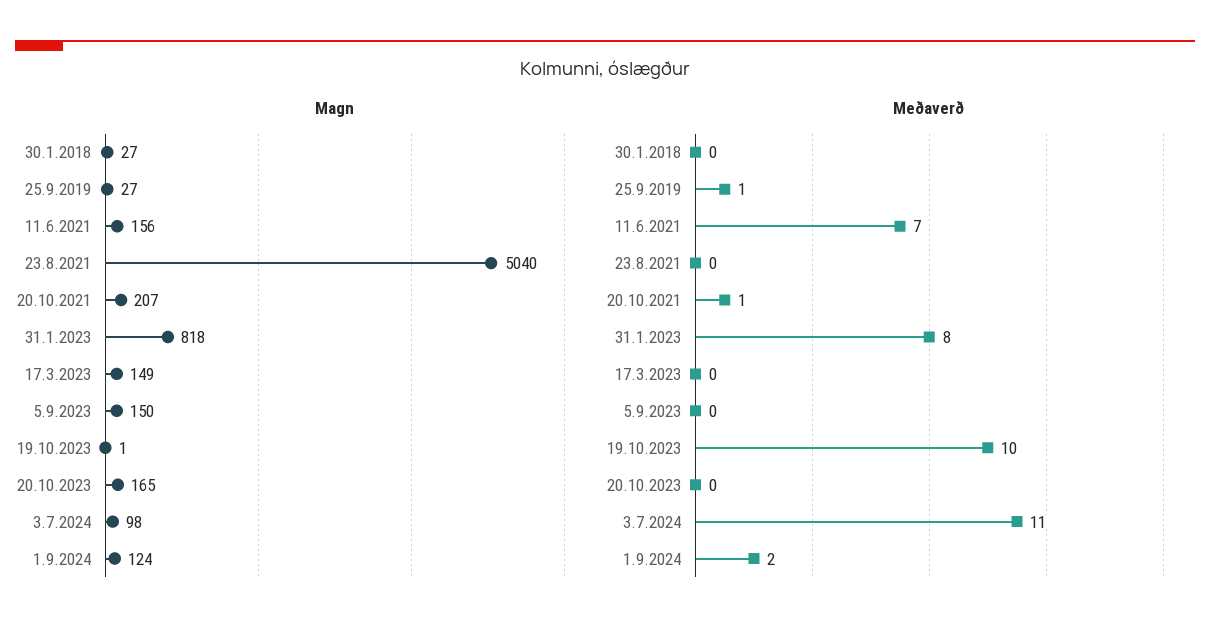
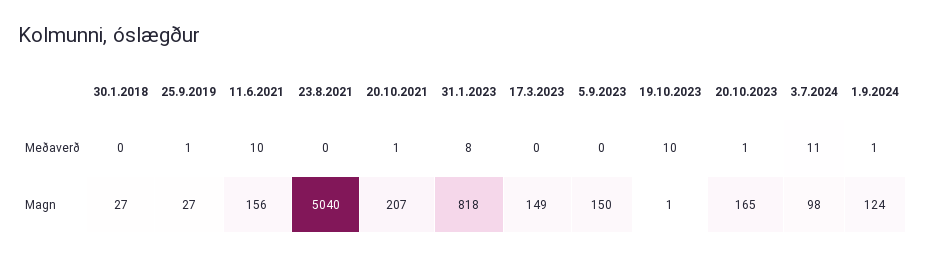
Meðaverð, 11.6.2021: 7 -> 10
Meðaverð, 20.10.2023: 0 -> 1
Meðaverð, 1.9.2024: 2 -> 1

